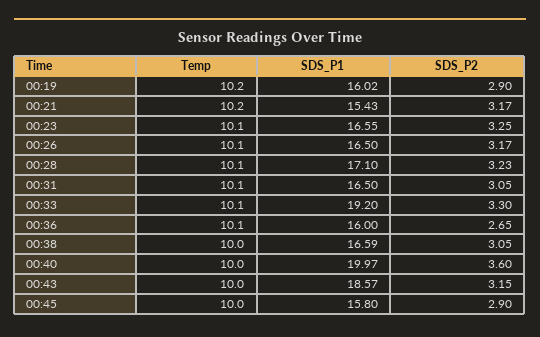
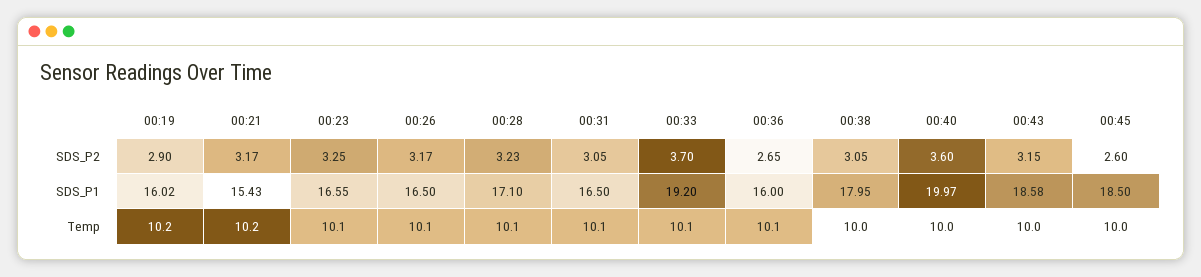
SDS_P2, 00:33: 3.3 -> 3.7
SDS_P1, 00:38: 16.59 -> 17.95
SDS_P1, 00:43: 18.57 -> 18.58
SDS_P1, 00:45: 15.8 -> 18.5
SDS_P2, 00:45: 2.9 -> 2.6

